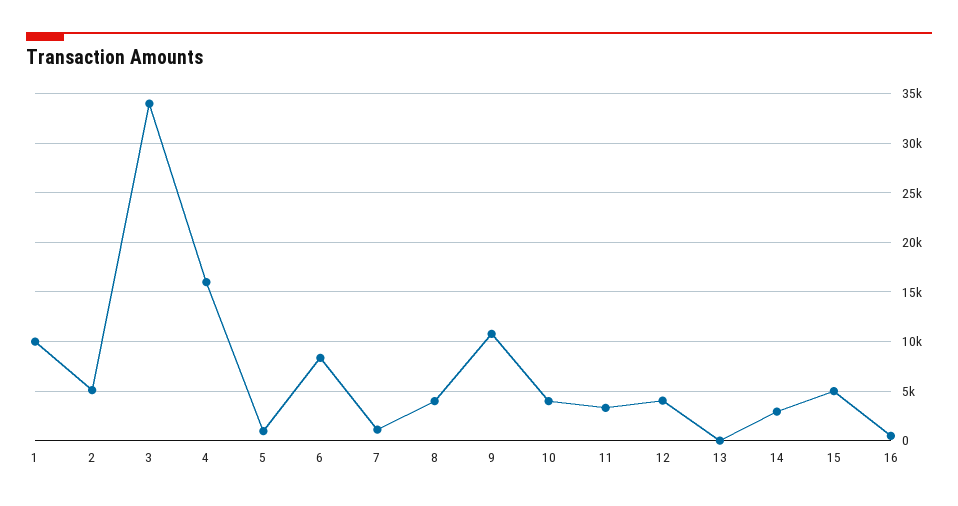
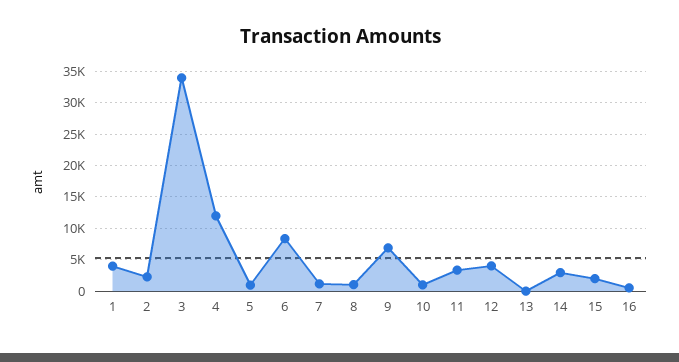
1: 10000 -> 4000
2: 5000 -> 2000
4: 16000 -> 12000
8: 4000 -> 1000
9: 11000 -> 7000
10: 4000 -> 1000
15: 5000 -> 2000

